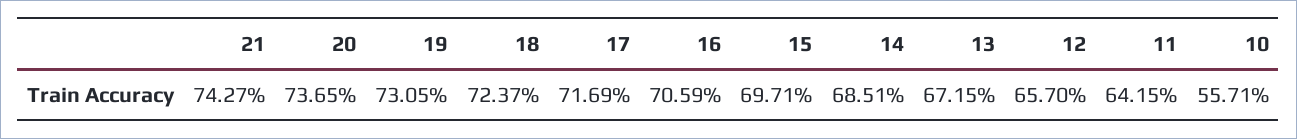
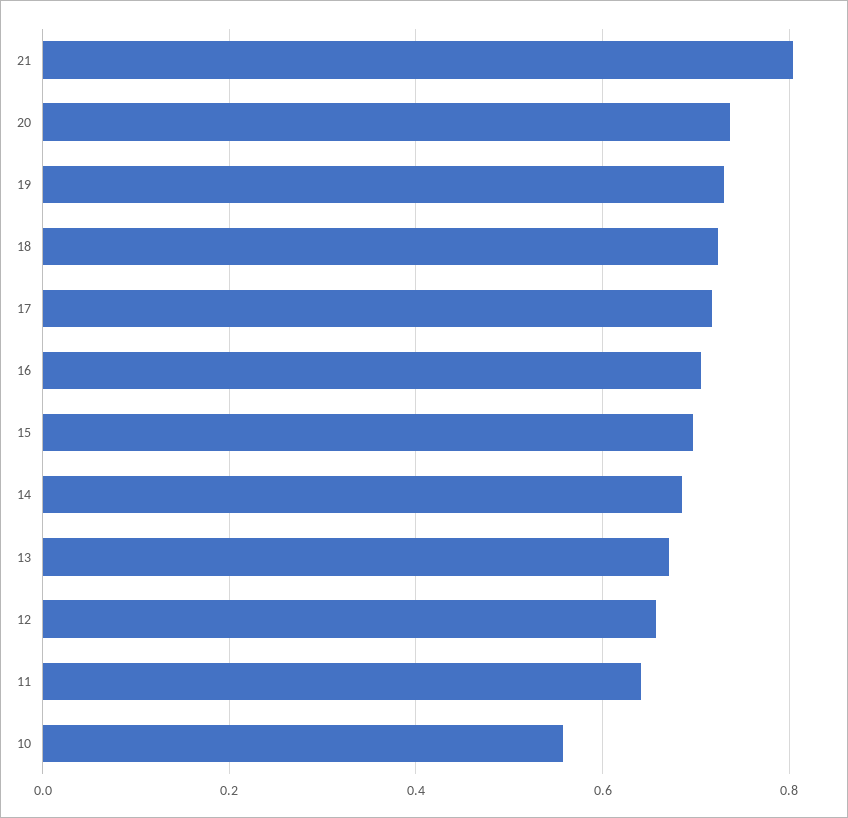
21: 0.7427 -> 0.8

